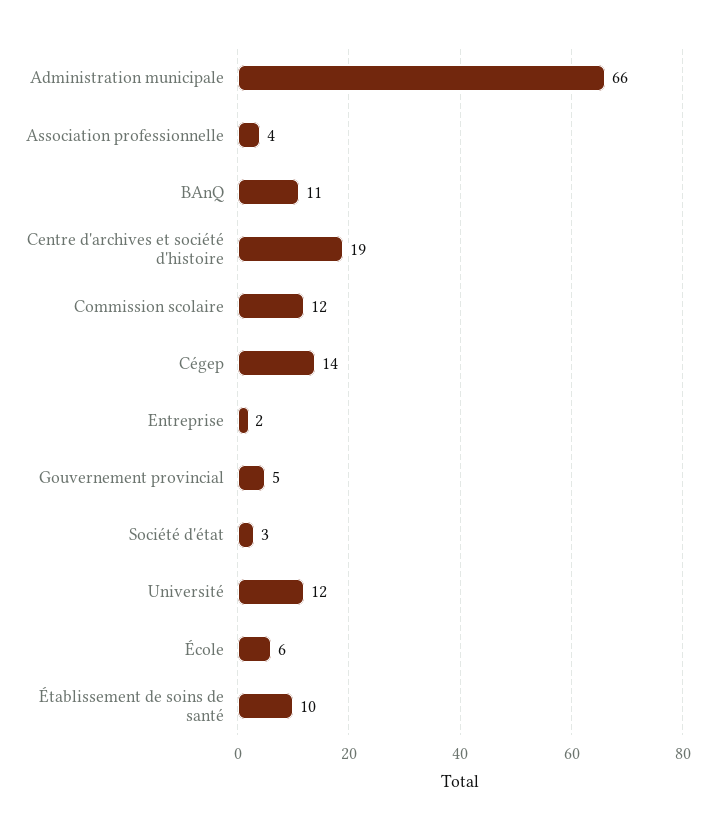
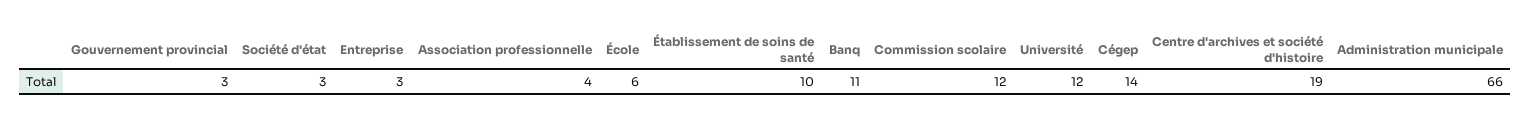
Entreprise: 2 -> 3
Gouvernement provincial: 5 -> 3

